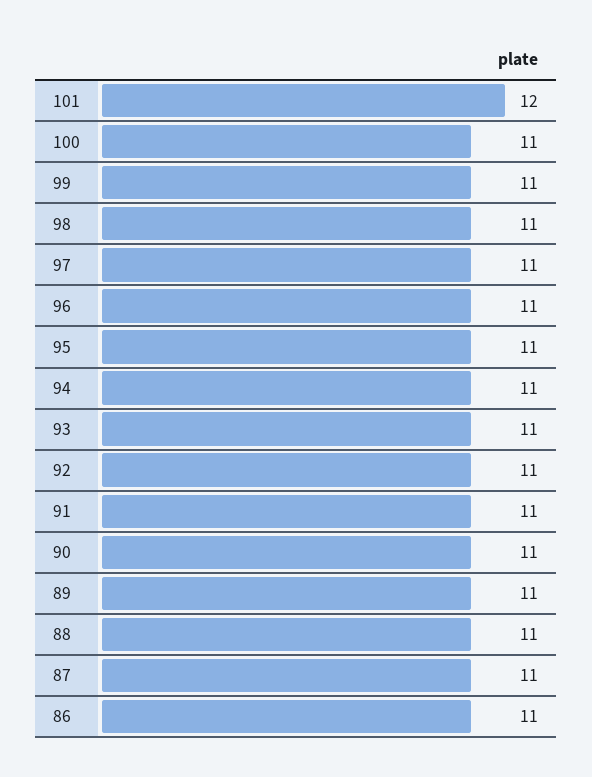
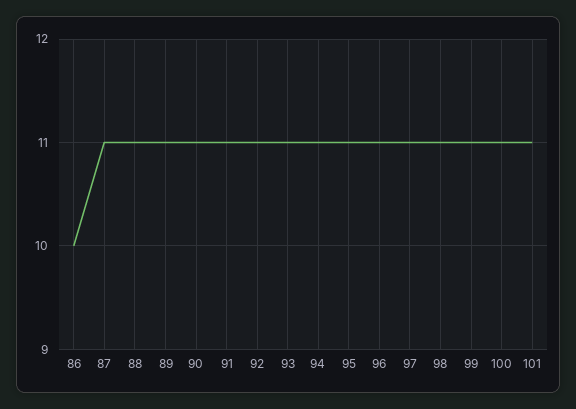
101: 12 -> 11
86: 11 -> 10

